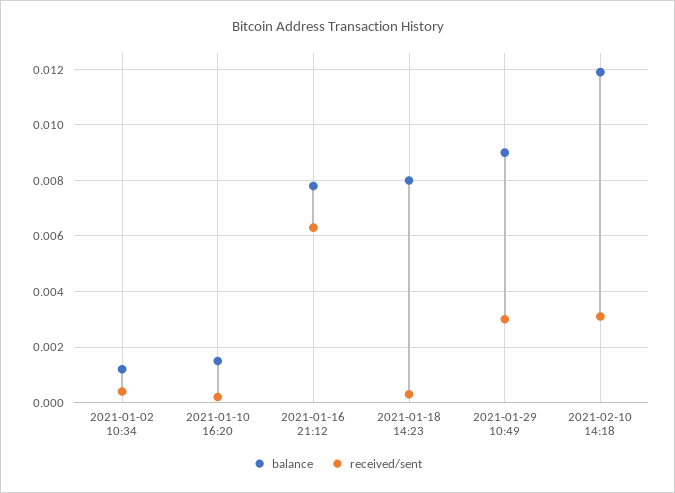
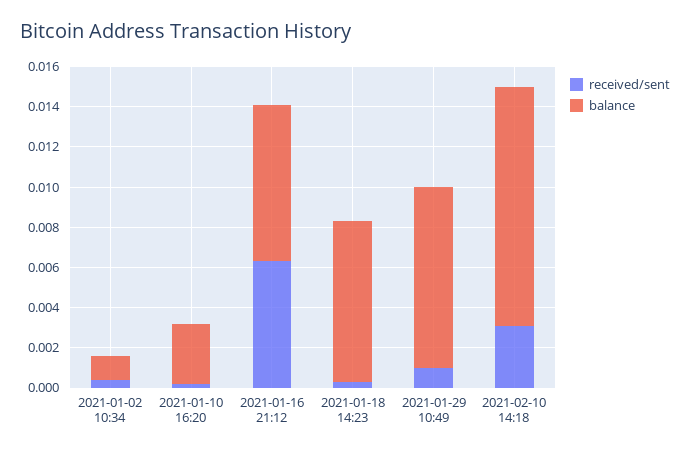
balance, 2021-01-10 16:20: 0.0015 -> 0.003
received/sent, 2021-01-29 10:49: 0.003 -> 0.001

